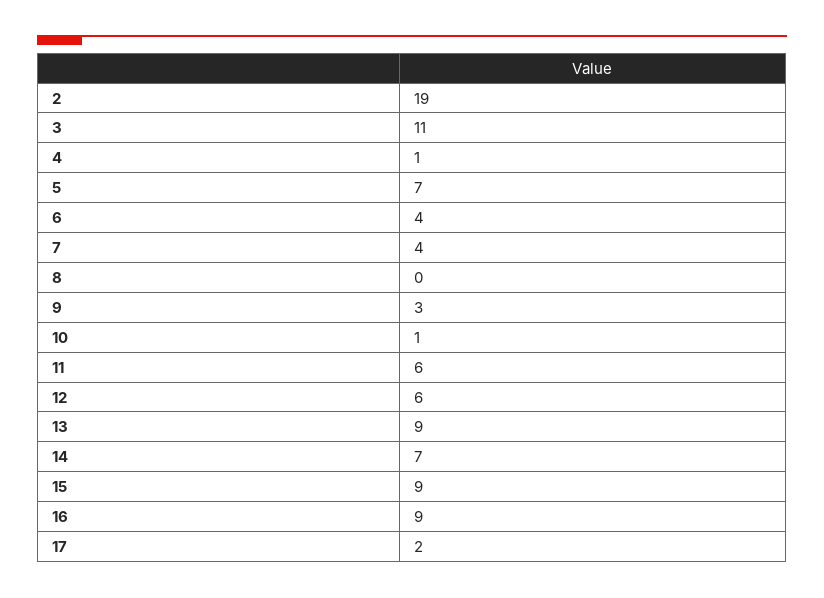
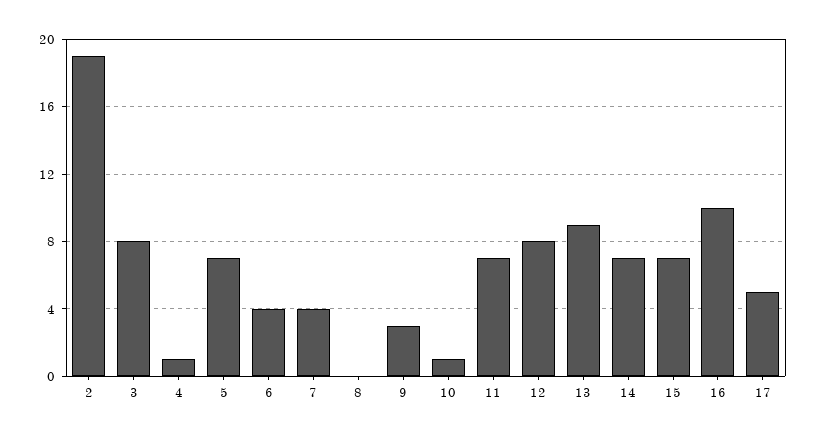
3: 11 -> 8
11: 6 -> 7
12: 6 -> 8
15: 9 -> 7
16: 9 -> 10
17: 2 -> 5

